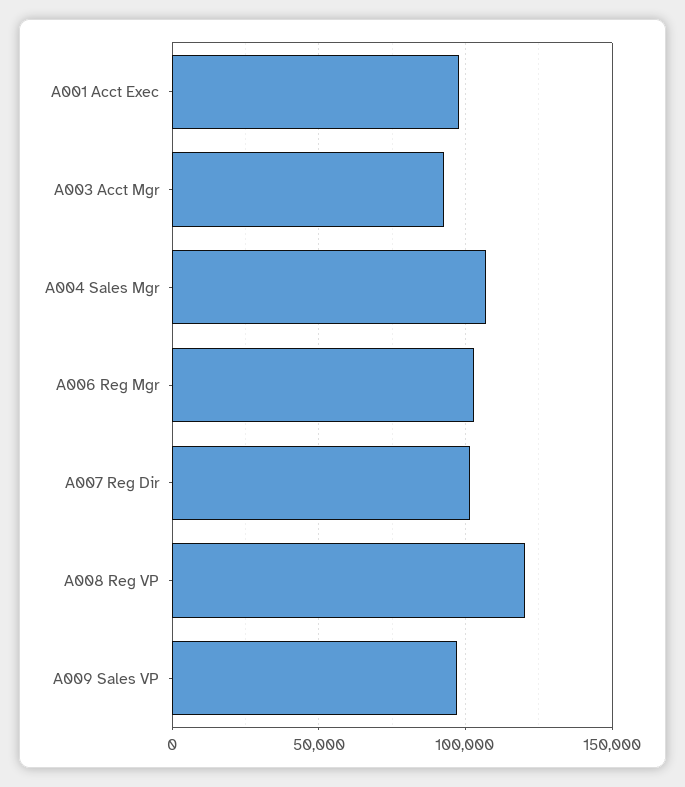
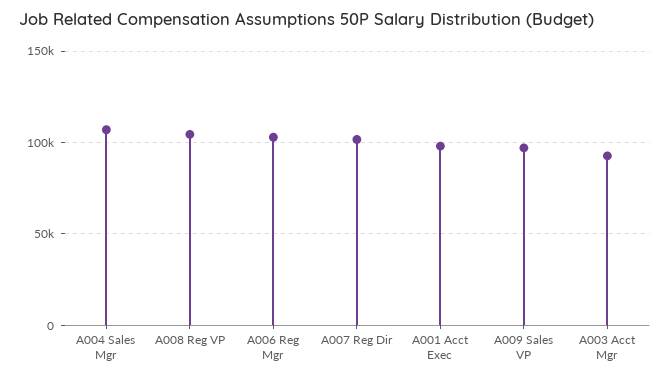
A008 Reg VP: 120000 -> 105000

